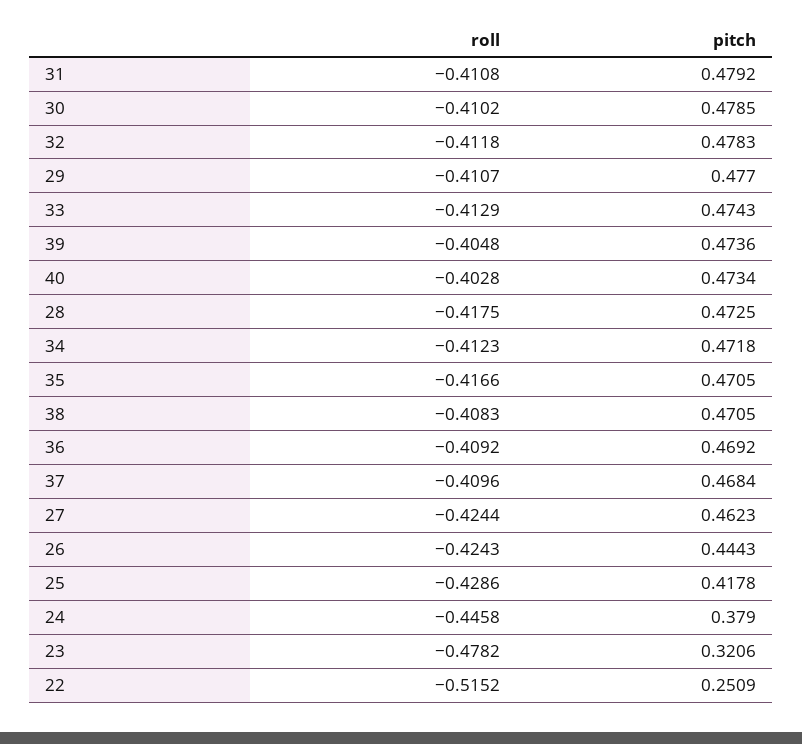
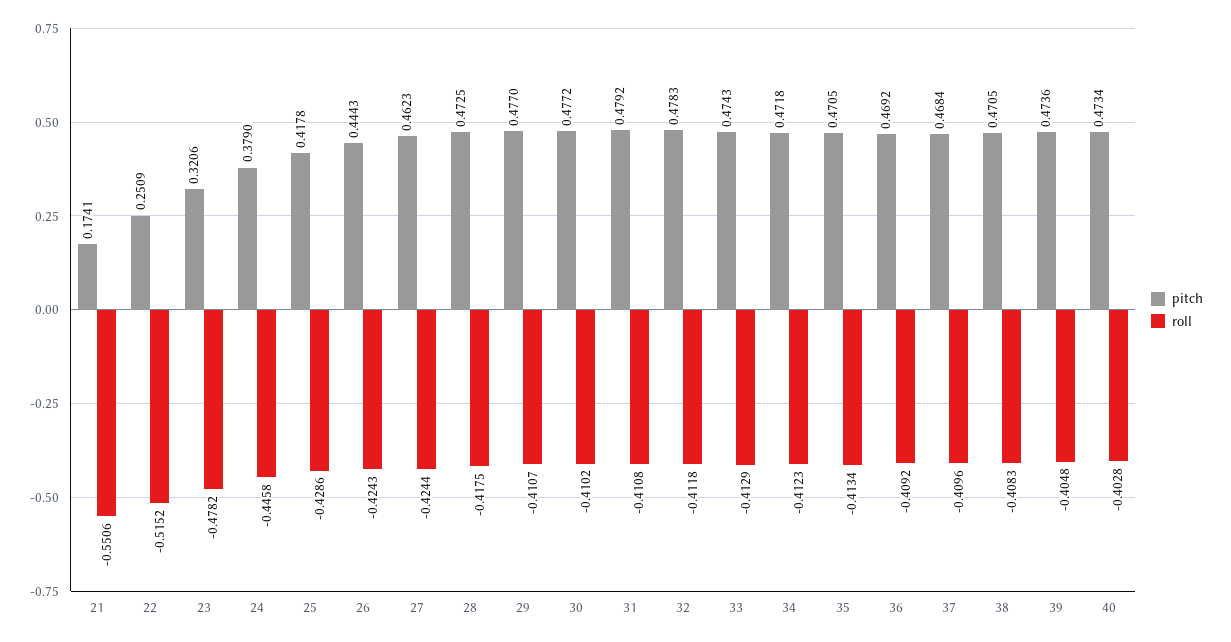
pitch, 30: 0.4785 -> 0.4772
roll, 35: -0.4166 -> -0.4134
pitch, 21: none -> 0.1741
roll, 21: none -> -0.5506

